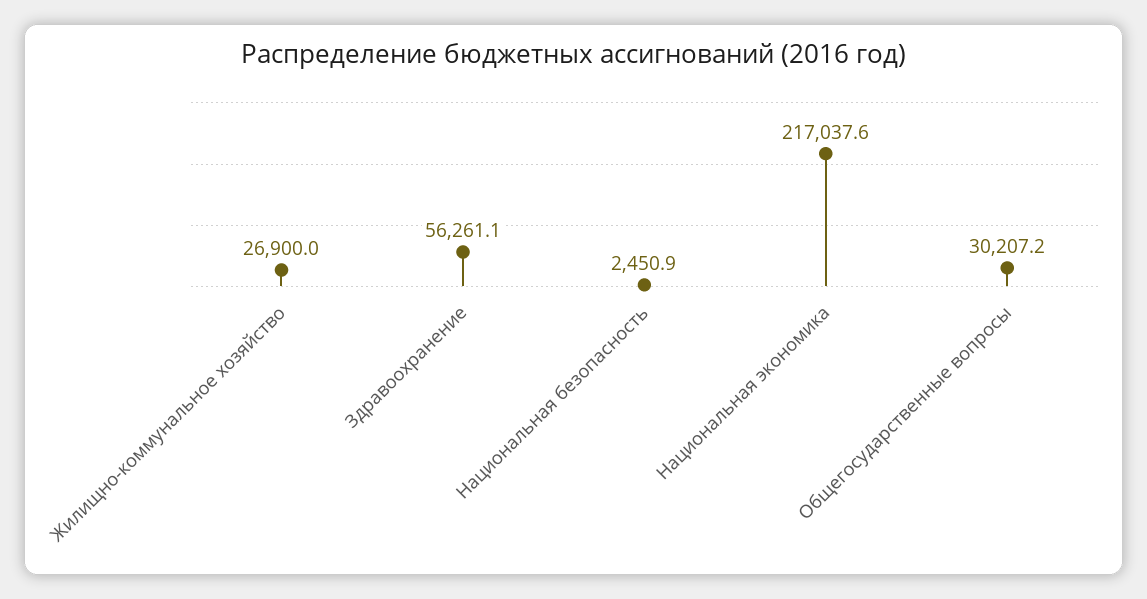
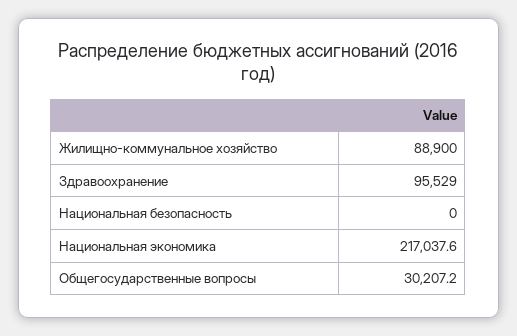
Жилищно-коммунальное хозяйство: 26900 -> 88900
Здравоохранение: 56261.1 -> 95529
Национальная безопасность: 2450.9 -> 0

